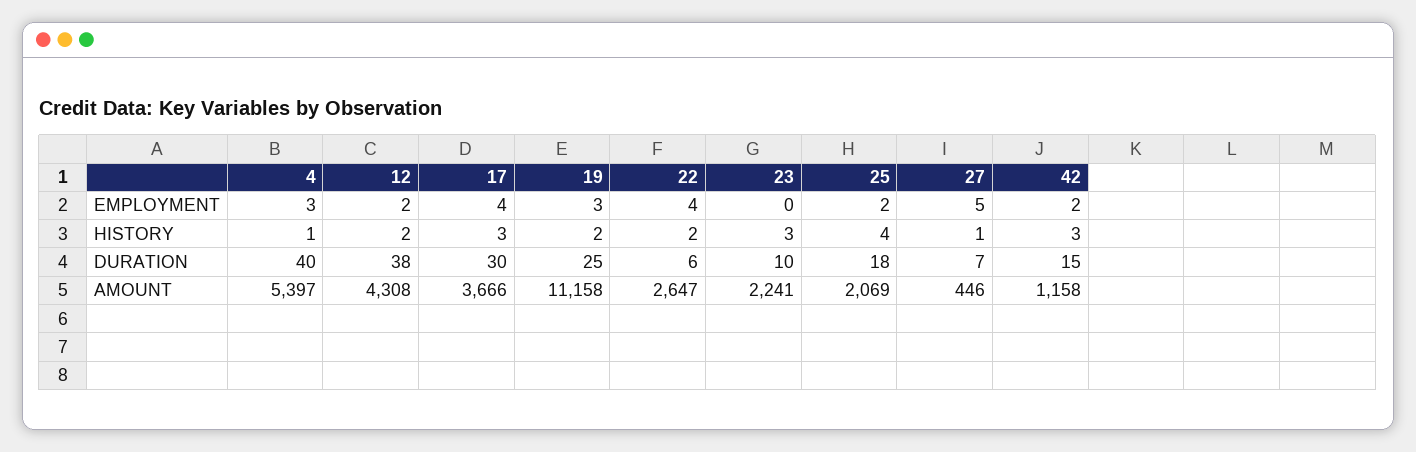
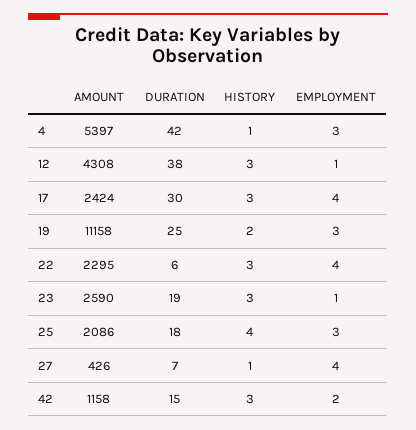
12, EMPLOYMENT: 2 -> 1
23, EMPLOYMENT: 0 -> 1
25, EMPLOYMENT: 2 -> 3
27, EMPLOYMENT: 5 -> 4
12, HISTORY: 2 -> 3
22, HISTORY: 2 -> 3
4, DURATION: 40 -> 42
23, DURATION: 10 -> 19
17, AMOUNT: 3666 -> 2424
22, AMOUNT: 2647 -> 2295
23, AMOUNT: 2241 -> 2590
25, AMOUNT: 2069 -> 2086
27, AMOUNT: 446 -> 426

